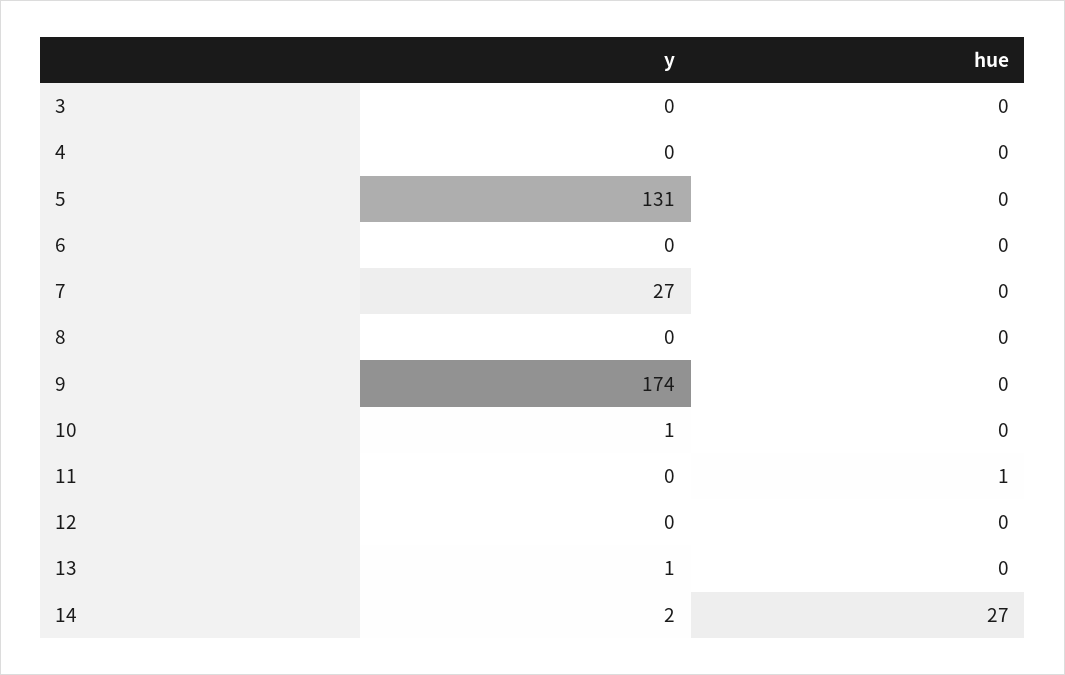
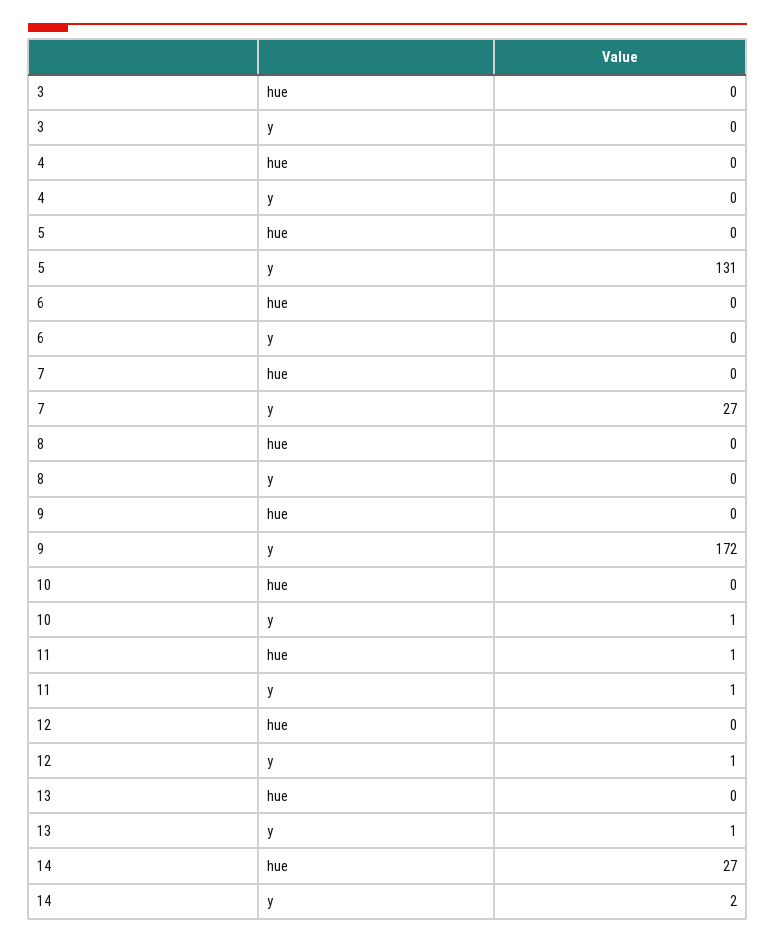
y, 9: 174 -> 172
y, 11: 0 -> 1
y, 12: 0 -> 1

